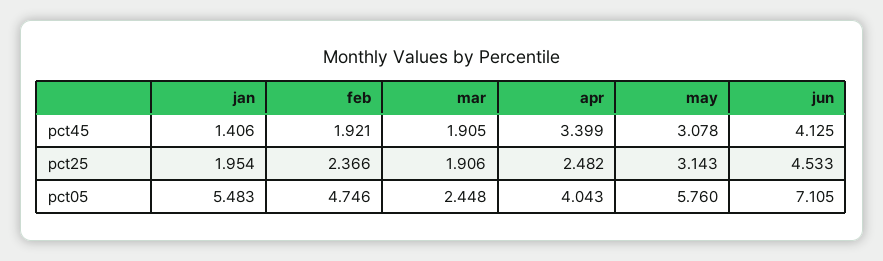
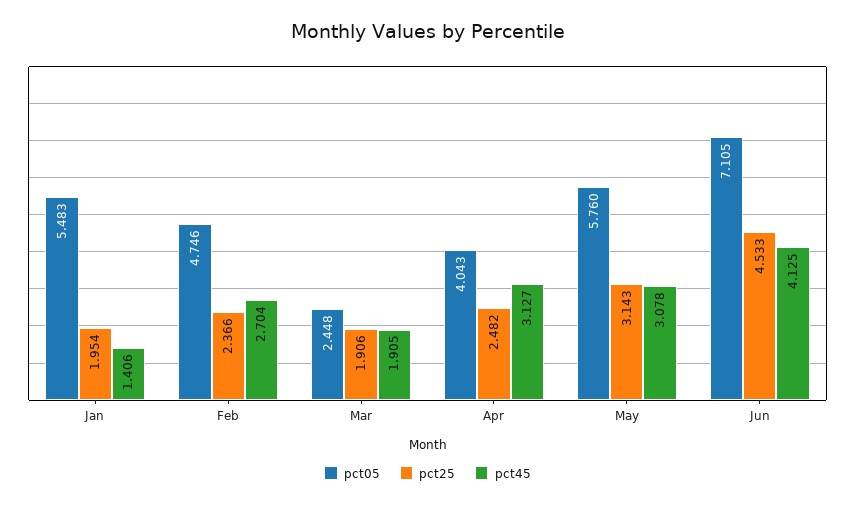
pct45, feb: 1.921 -> 2.704
pct45, apr: 3.399 -> 3.127

